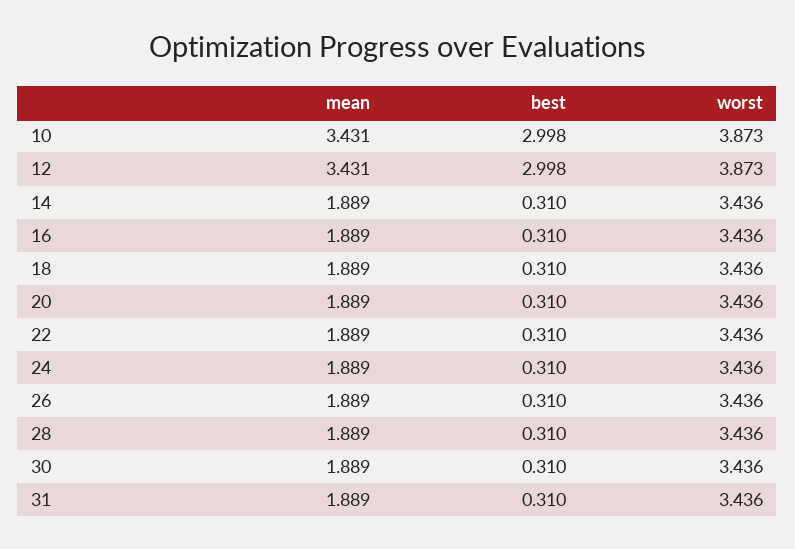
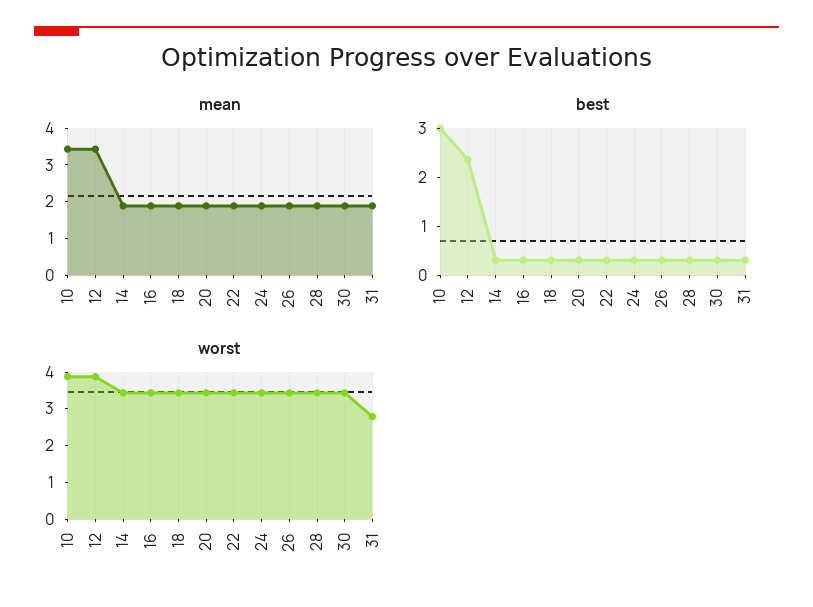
best, 12: 2.998 -> 2.4
worst, 31: 3.436 -> 2.75

